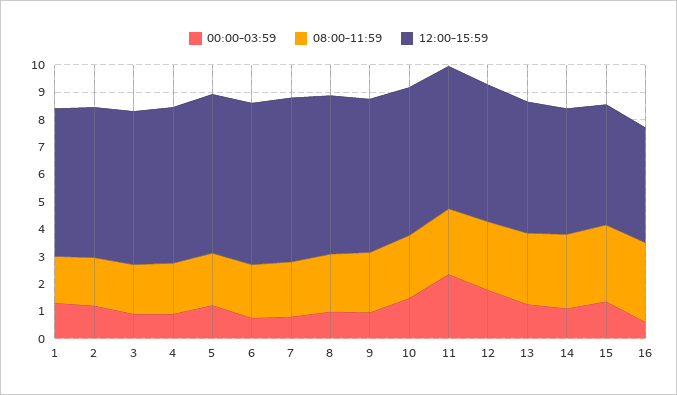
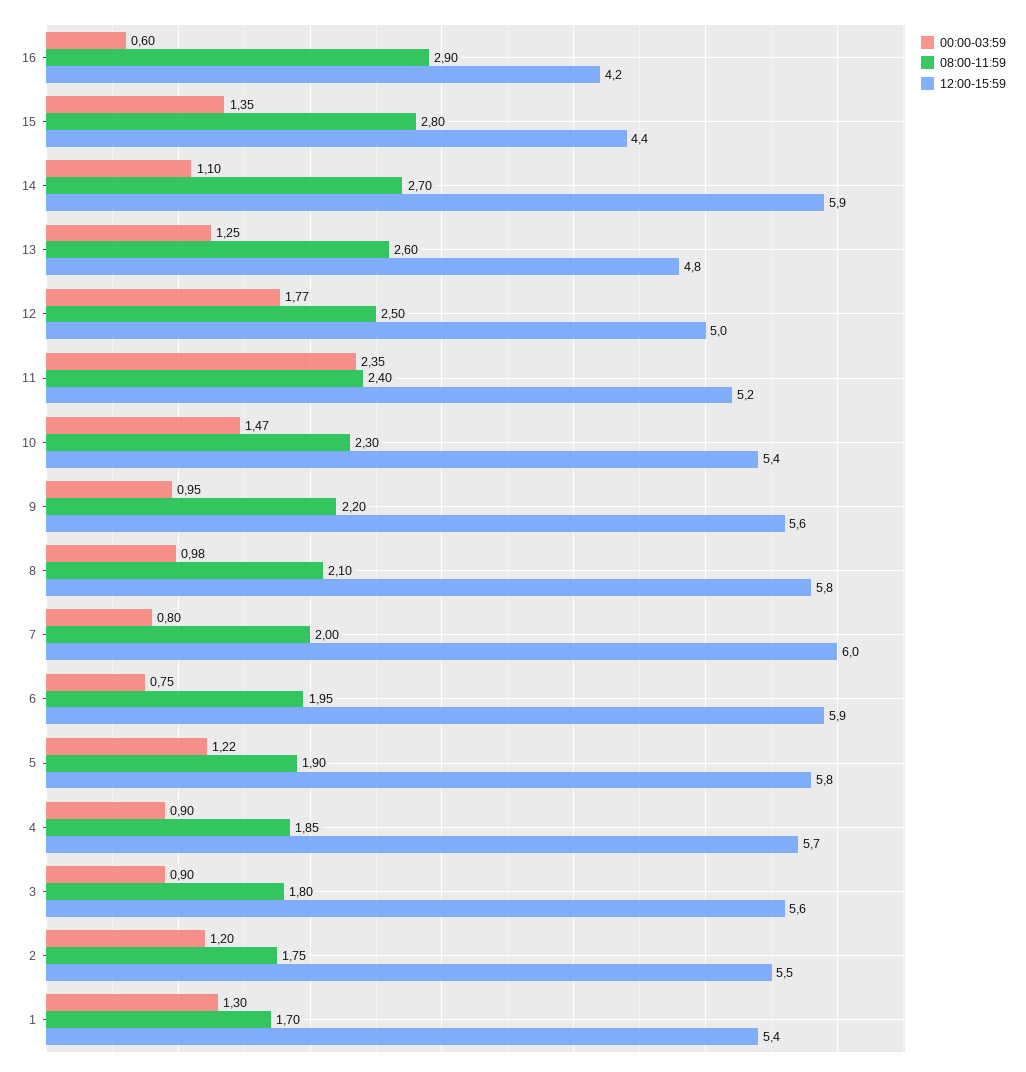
12:00-15:59, 14: 4.5 -> 5.9

